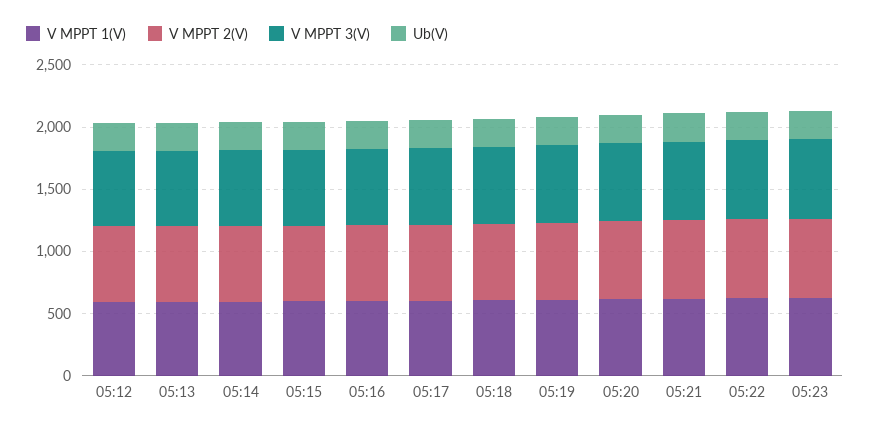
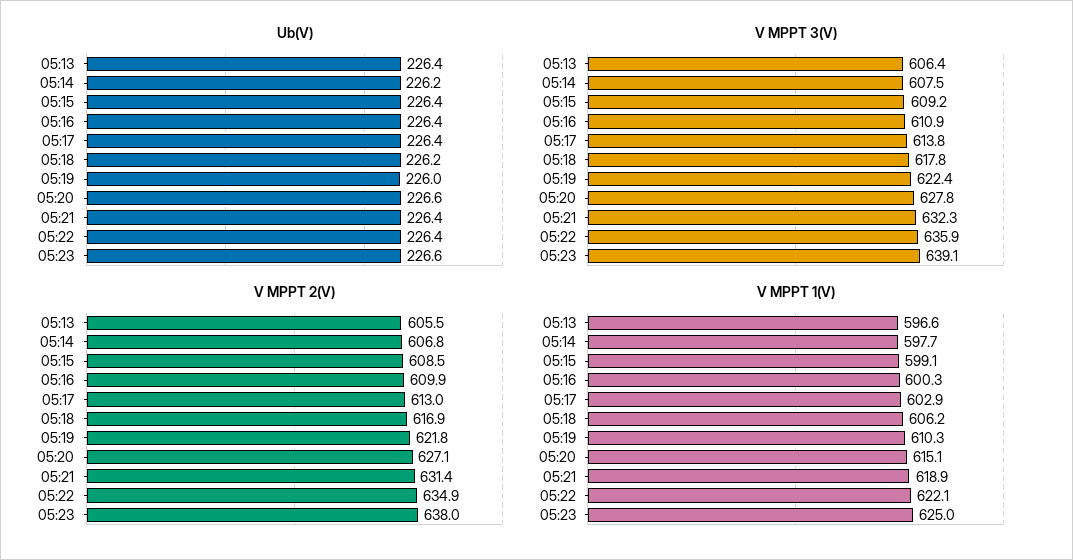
V MPPT 1(V), 05:12: 600 -> none
V MPPT 2(V), 05:12: 600 -> none
V MPPT 3(V), 05:12: 600 -> none
Ub(V), 05:12: 200 -> none

